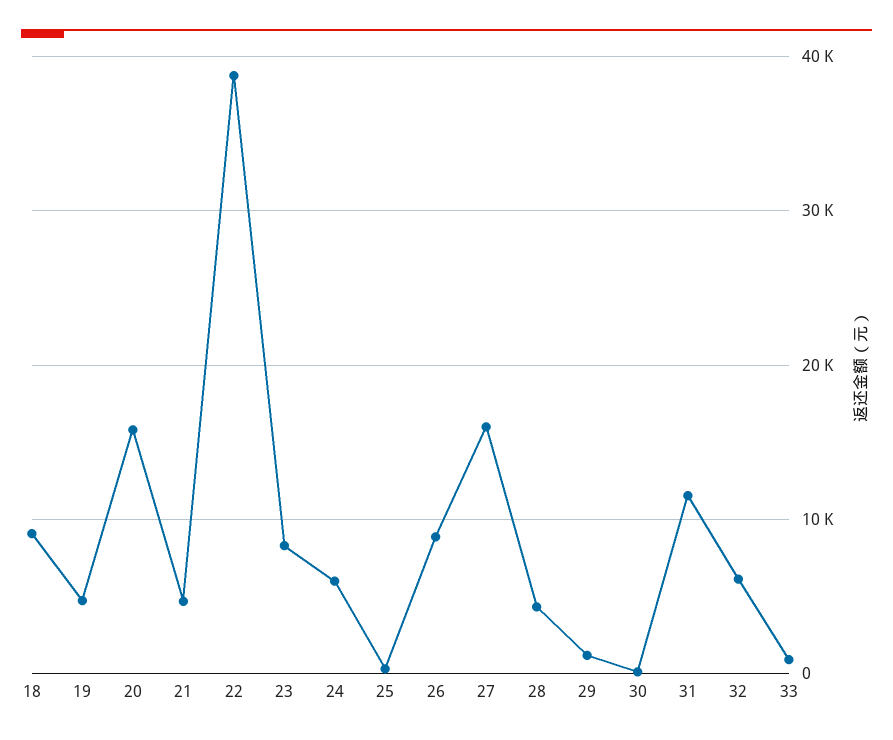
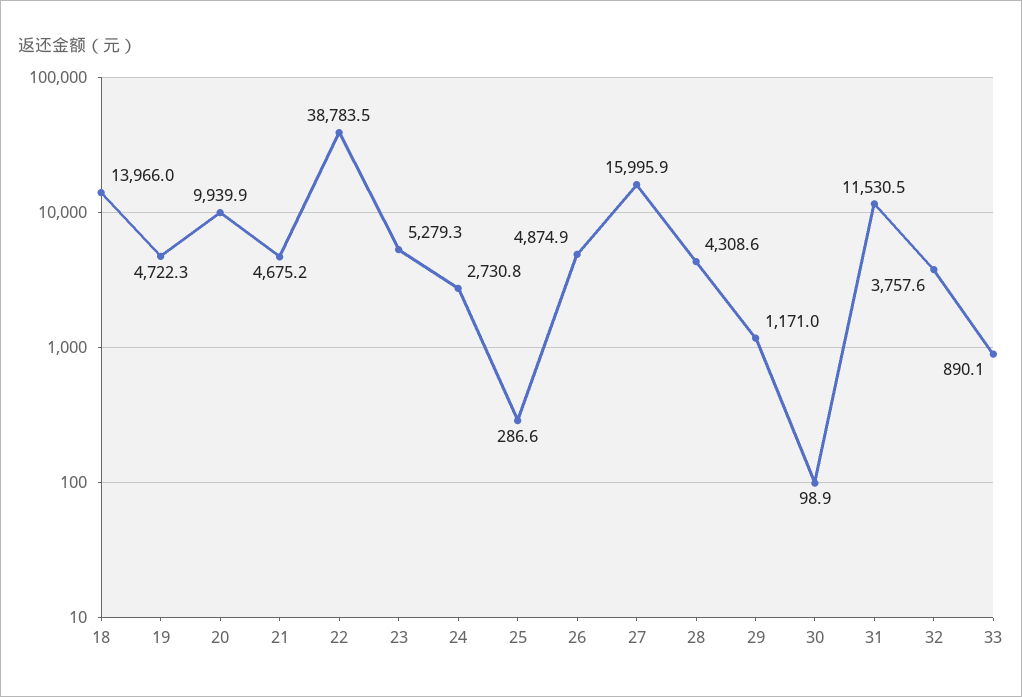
18: 9000 -> 13966
20: 16000 -> 9939.9
23: 8000 -> 5279.3
24: 6000 -> 2730.8
26: 9000 -> 4874.9
32: 6000 -> 3757.6

